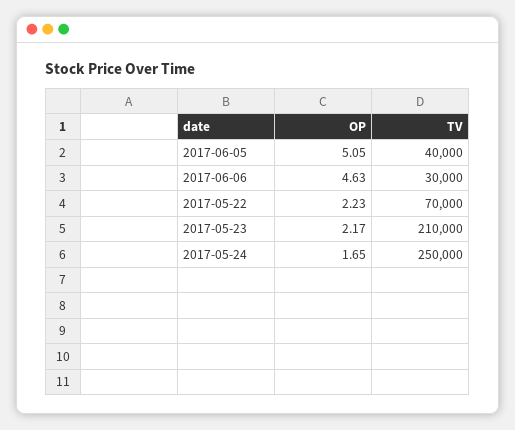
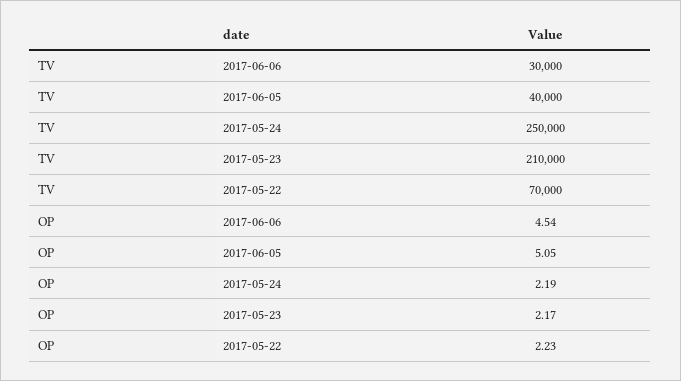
OP, 2017-06-06: 4.63 -> 4.54
OP, 2017-05-24: 1.65 -> 2.19

